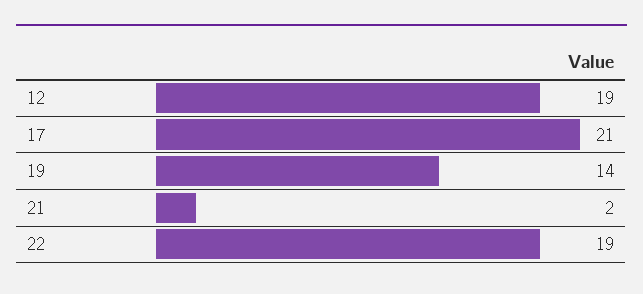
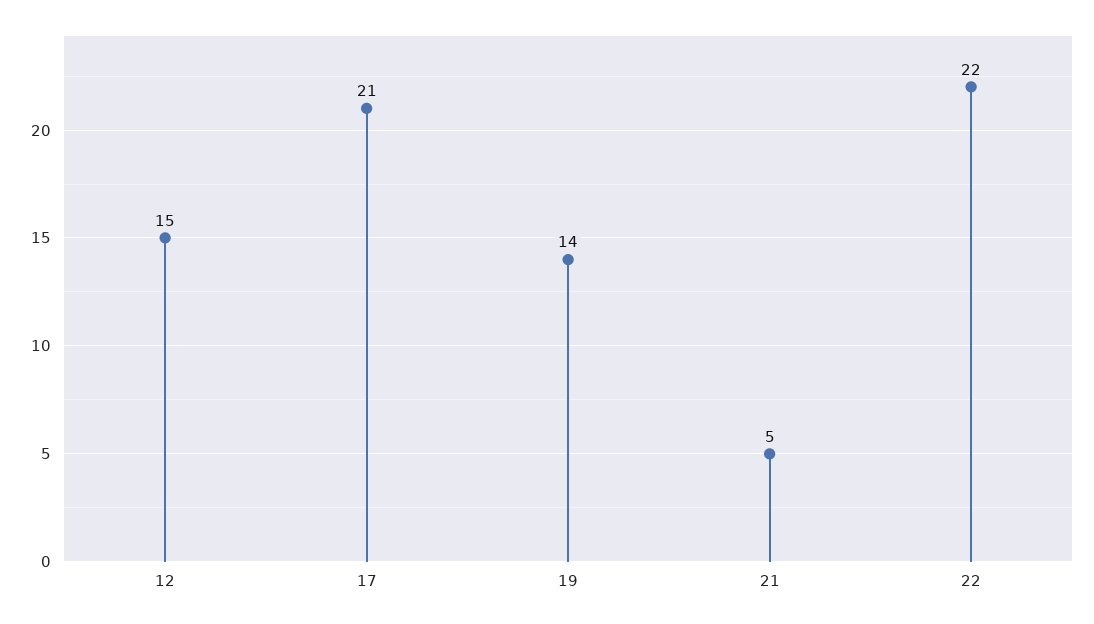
12: 19 -> 15
21: 2 -> 5
22: 19 -> 22

